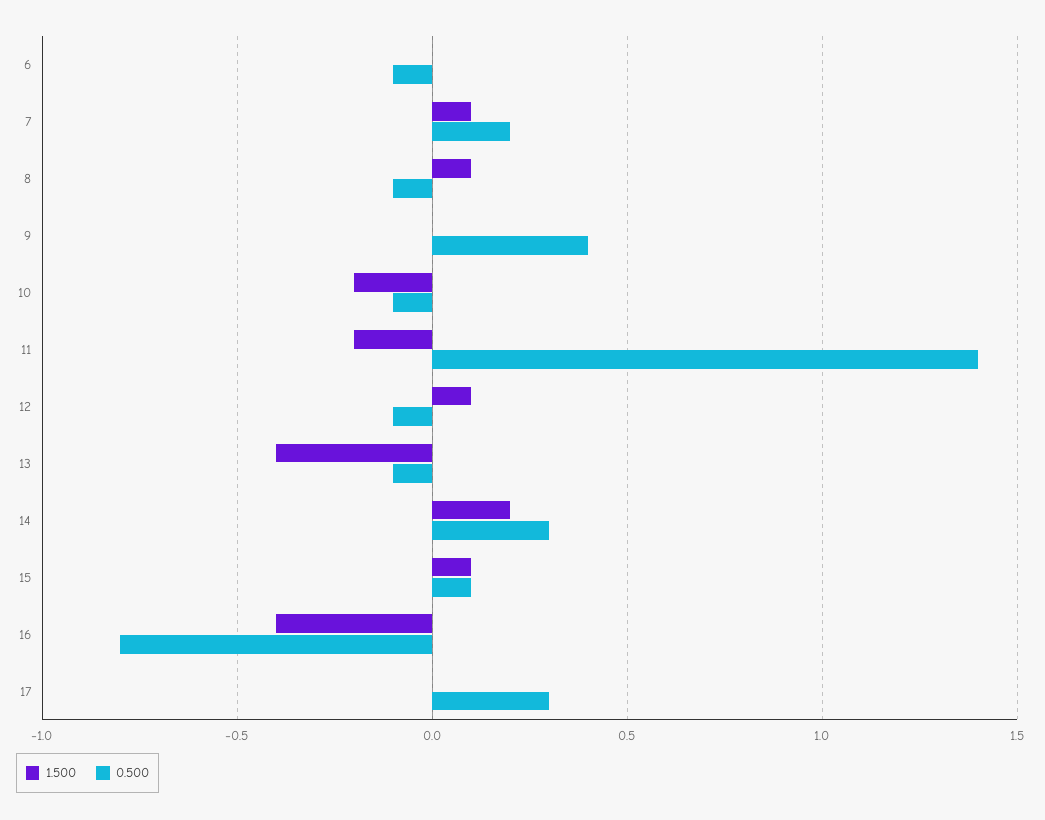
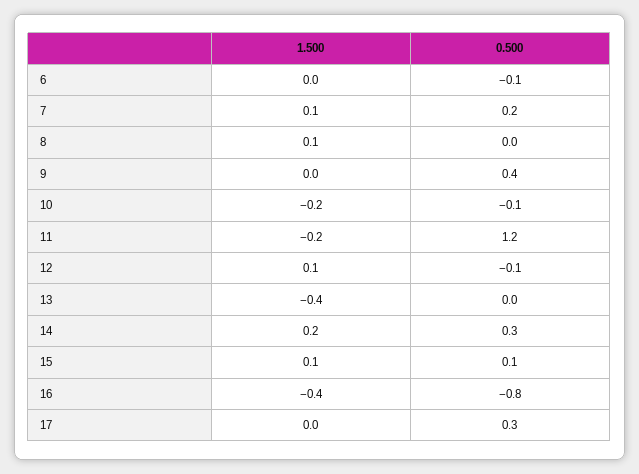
0.500, 8: -0.1 -> 0
0.500, 11: 1.4 -> 1.2
0.500, 13: -0.1 -> 0

